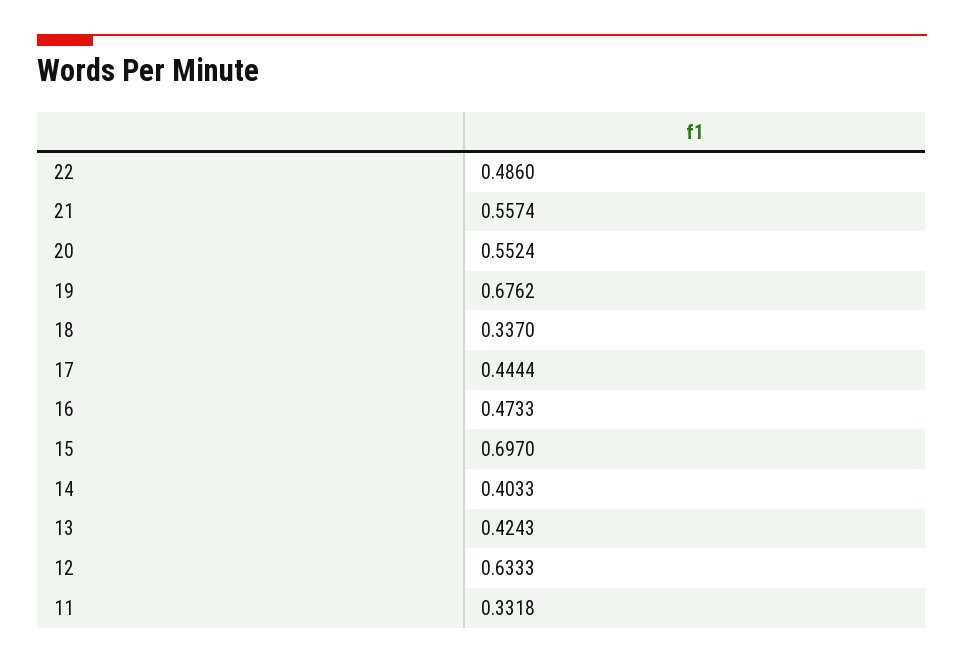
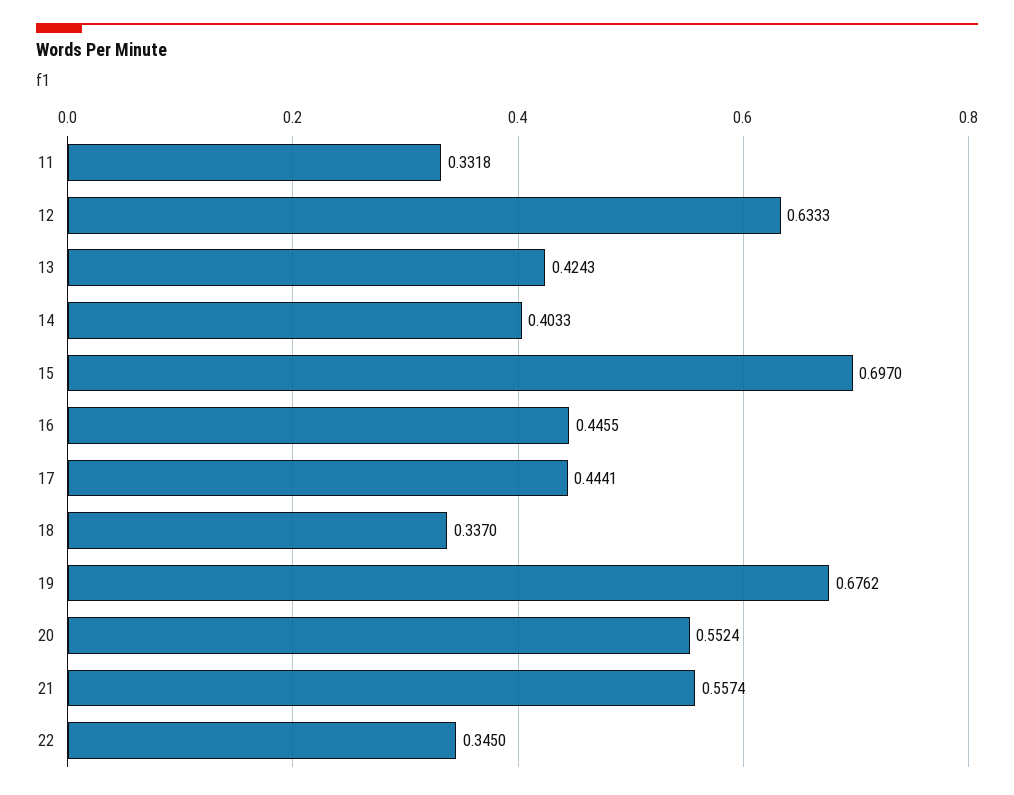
22: 0.486 -> 0.345
17: 0.4444 -> 0.4441
16: 0.4733 -> 0.4455

